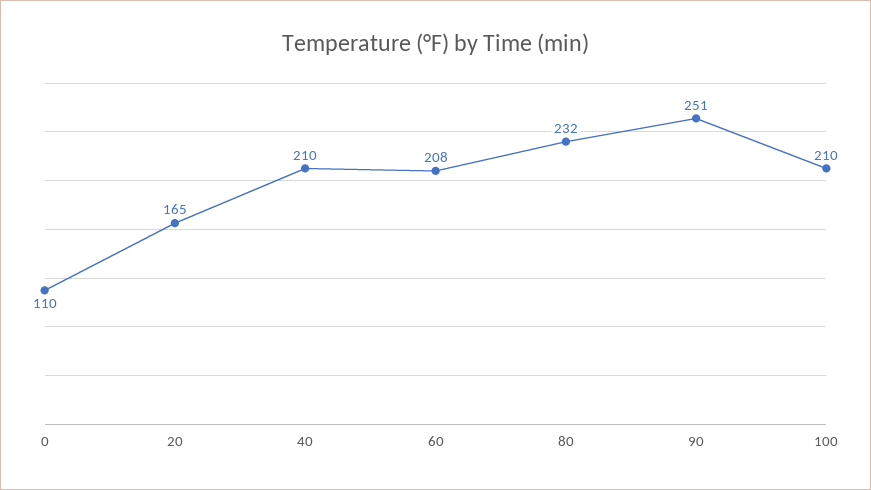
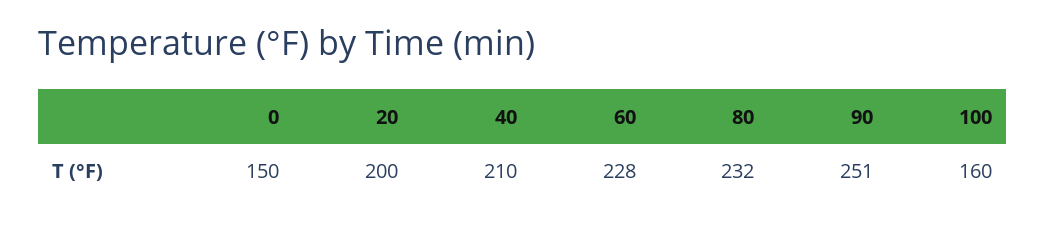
0: 110 -> 150
20: 165 -> 200
60: 208 -> 228
100: 210 -> 160

